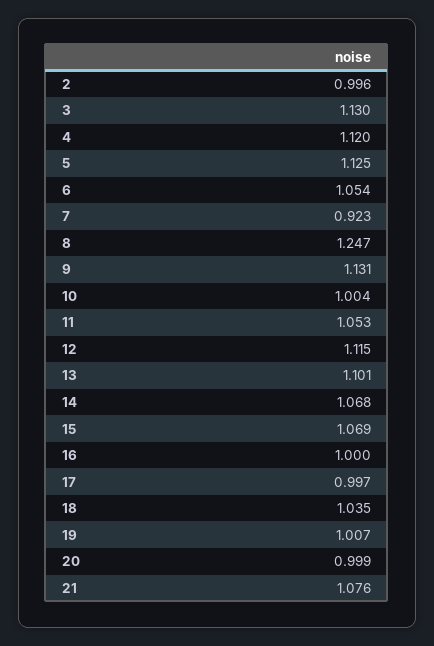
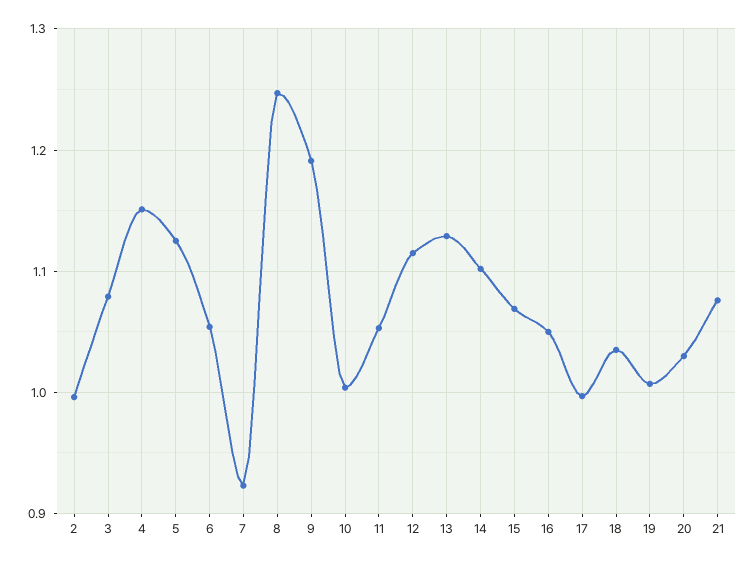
3: 1.13 -> 1.08
4: 1.12 -> 1.15
9: 1.131 -> 1.19
13: 1.101 -> 1.13
14: 1.068 -> 1.1
16: 1 -> 1.05
20: 0.999 -> 1.03

